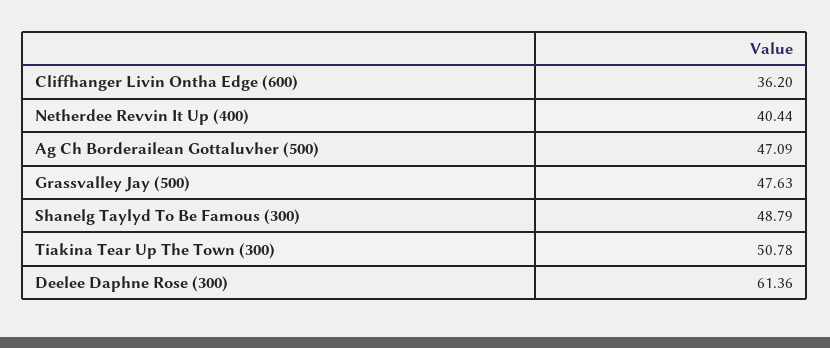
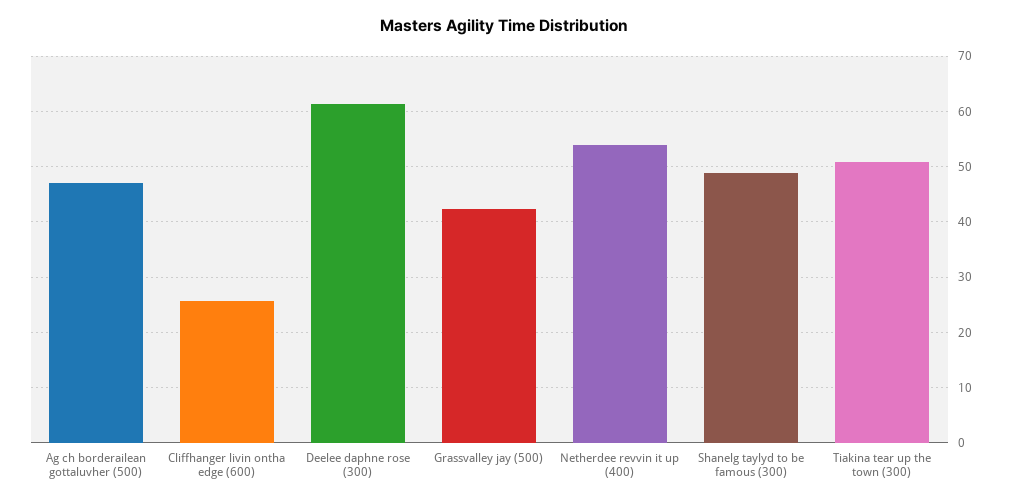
Cliffhanger Livin Ontha Edge (600): 36.2 -> 26
Netherdee Revvin It Up (400): 40.44 -> 54
Grassvalley Jay (500): 47.63 -> 42

